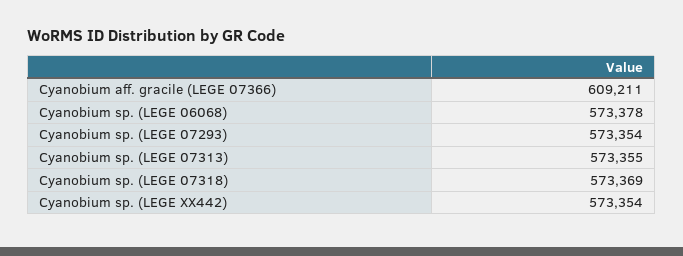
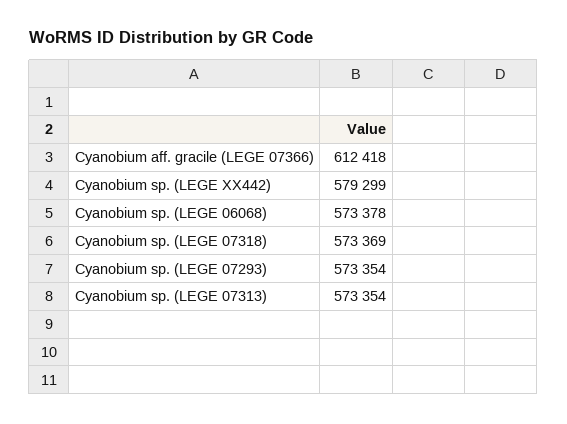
Cyanobium aff. gracile (LEGE 07366): 609211 -> 612418
Cyanobium sp. (LEGE 07313): 573355 -> 573354
Cyanobium sp. (LEGE XX442): 573354 -> 579299

